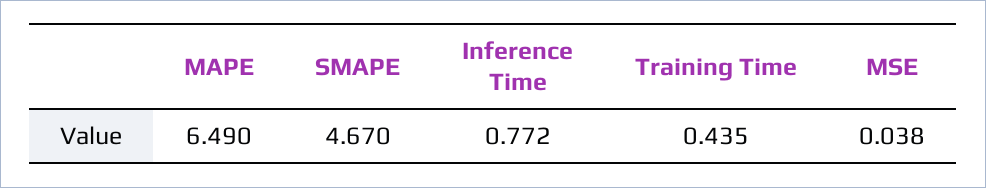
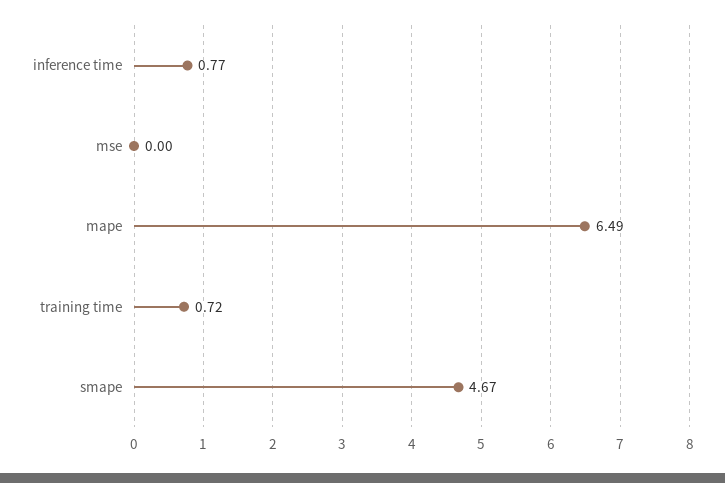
Training Time: 0.435 -> 0.72
MSE: 0.038 -> 0

